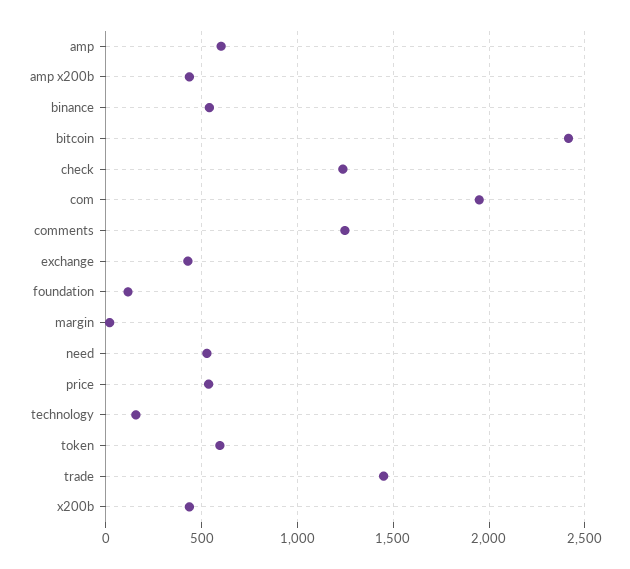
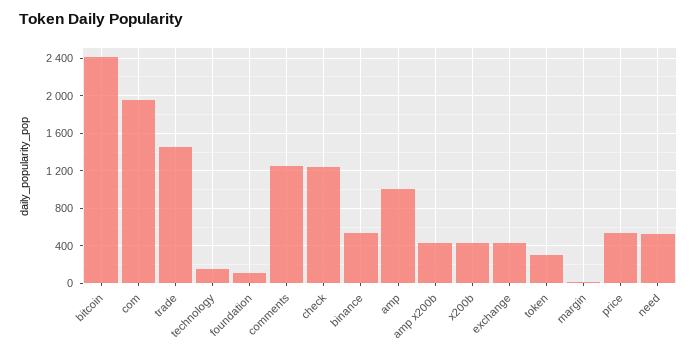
amp: 600 -> 1000
token: 600 -> 300

